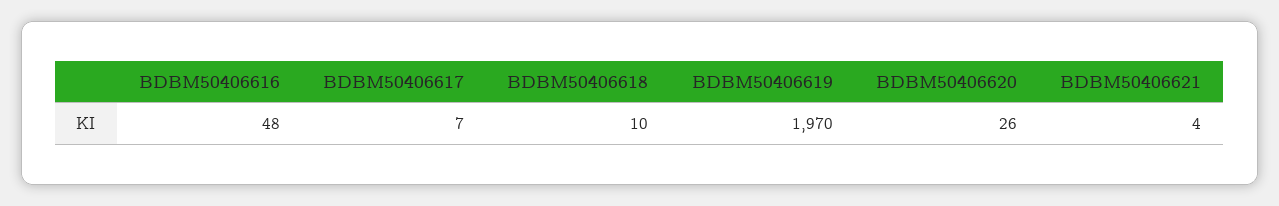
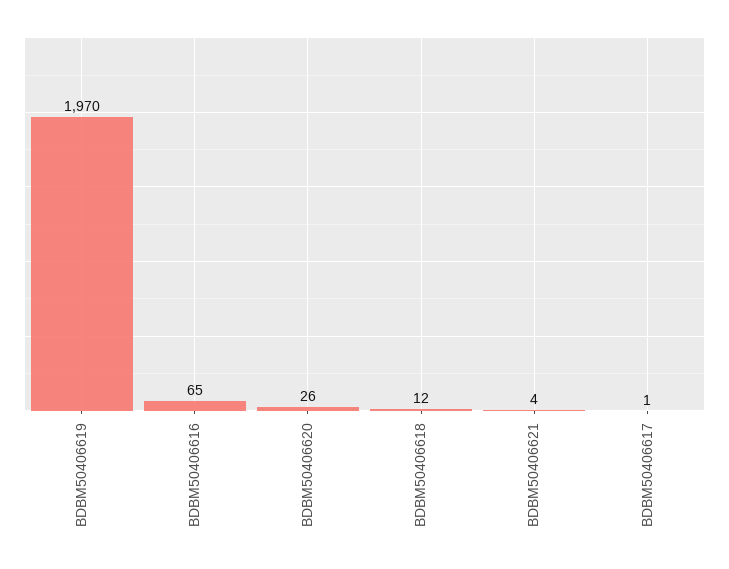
BDBM50406616: 48 -> 65
BDBM50406617: 7 -> 1
BDBM50406618: 10 -> 12

